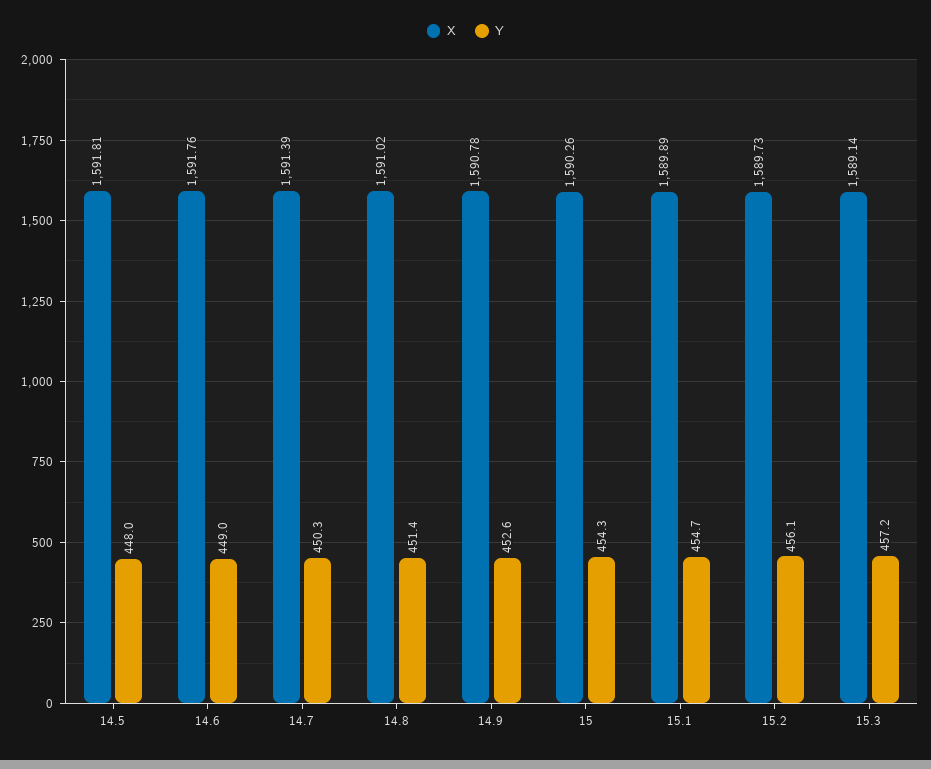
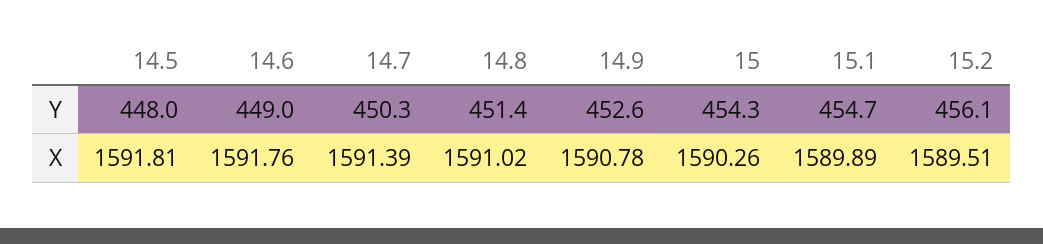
X, 15.2: 1589.73 -> 1589.51
X, 15.3: 1589.14 -> none
Y, 15.3: 457.2 -> none

